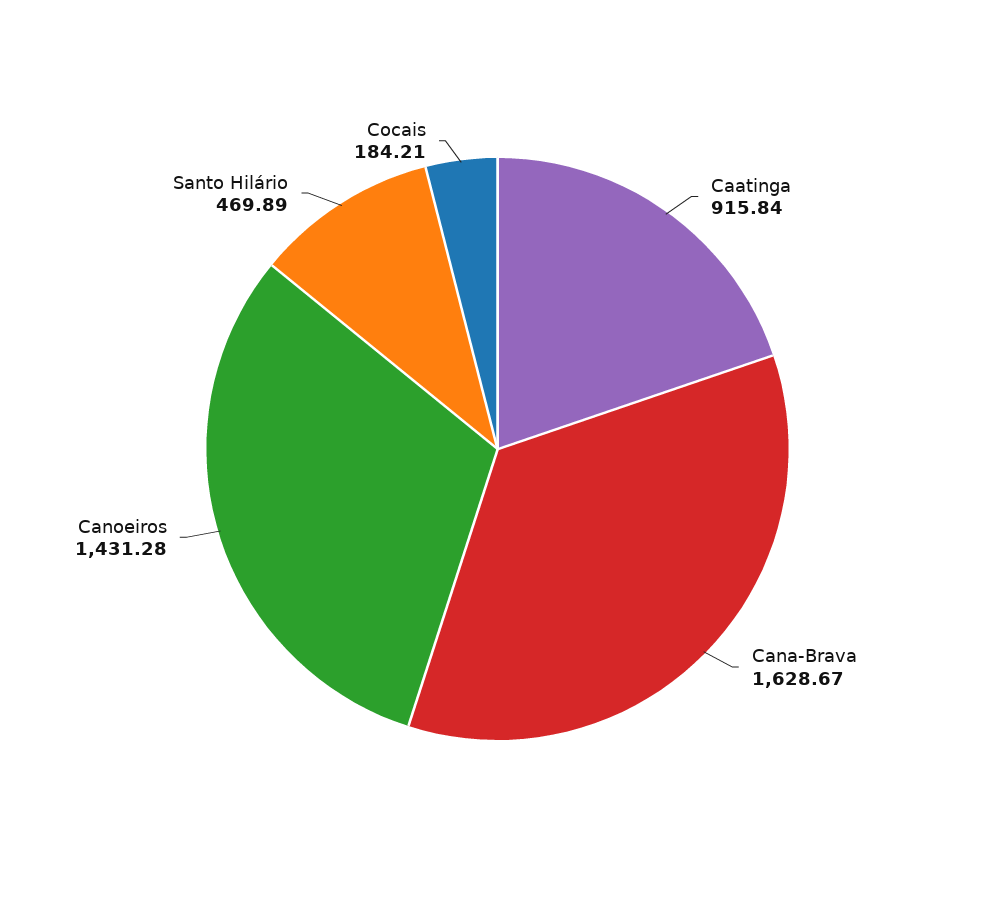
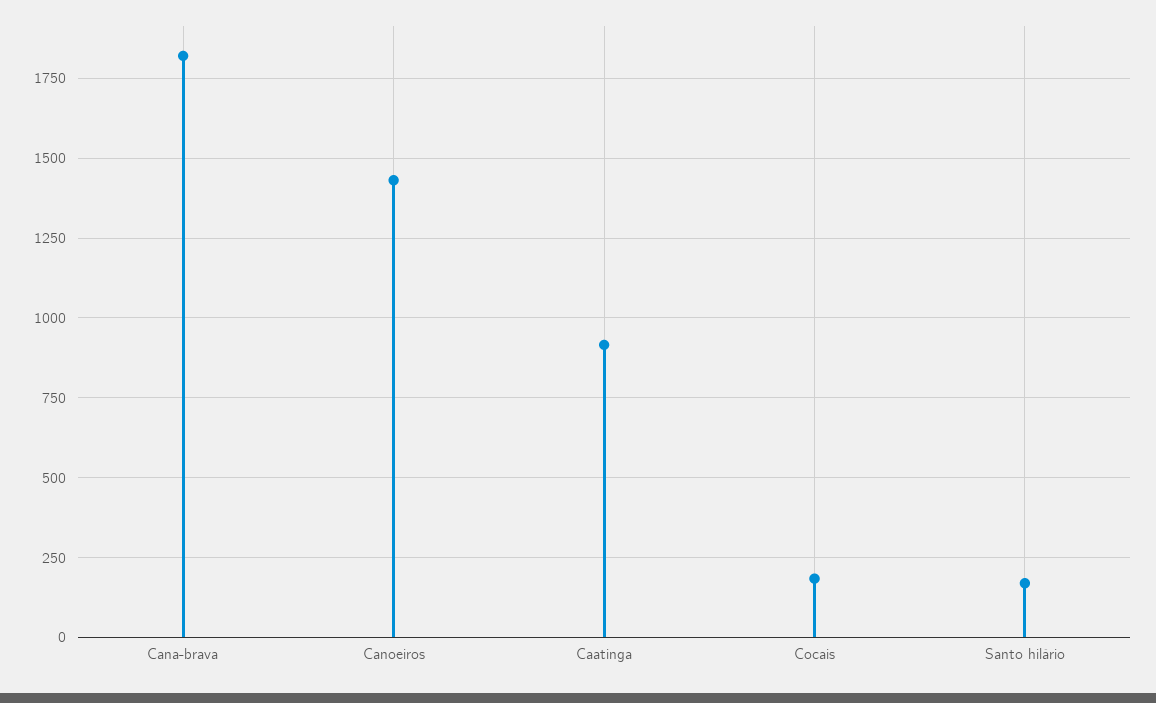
Cana-Brava: 1628.67 -> 1825
Santo Hilário: 469.89 -> 175

